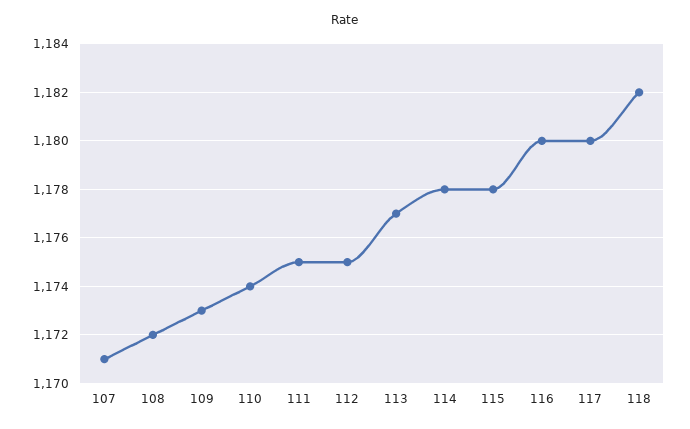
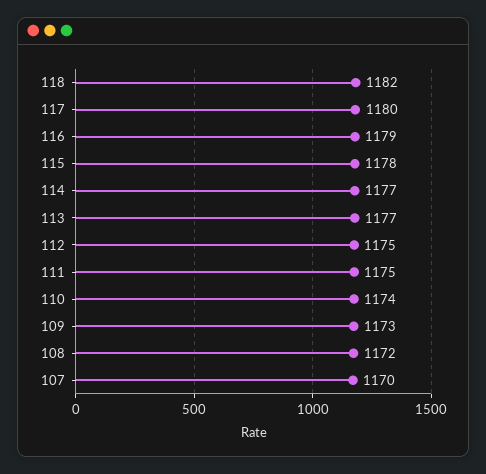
107: 1171 -> 1170
114: 1178 -> 1177
116: 1180 -> 1179

